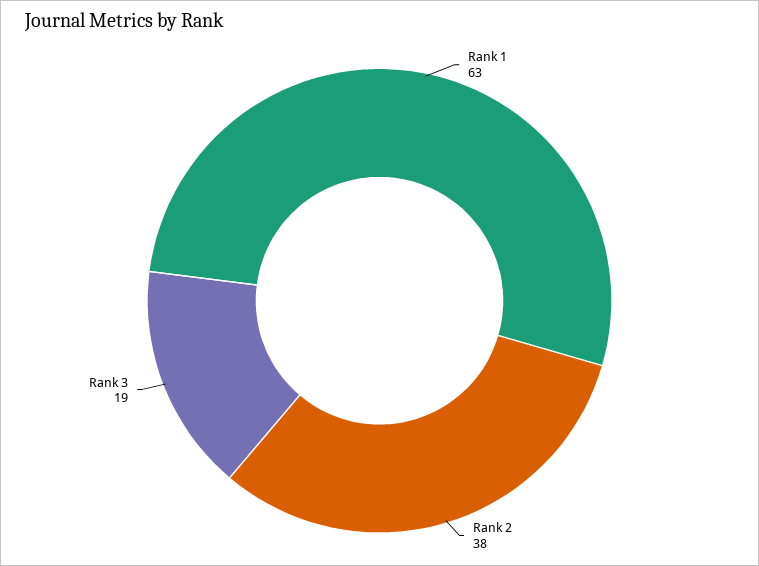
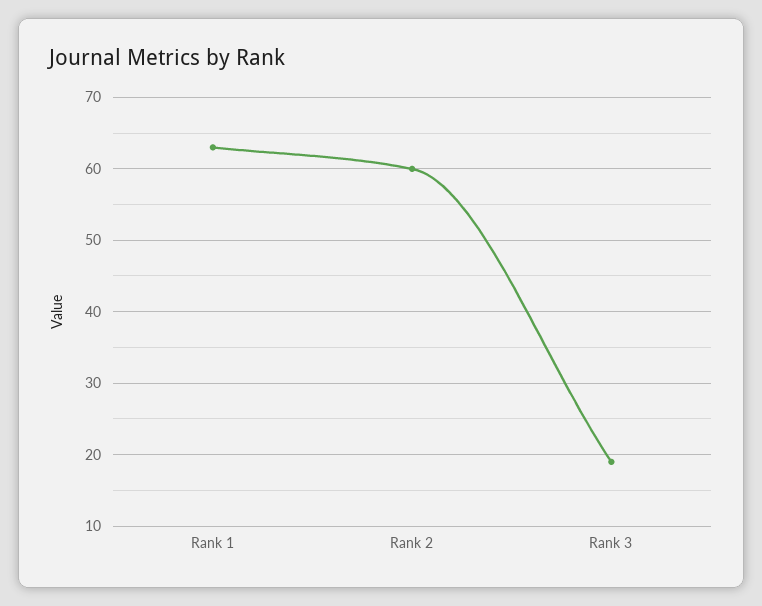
Rank 2: 38 -> 60

